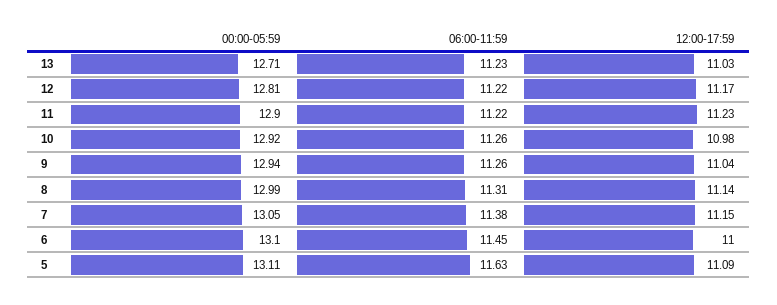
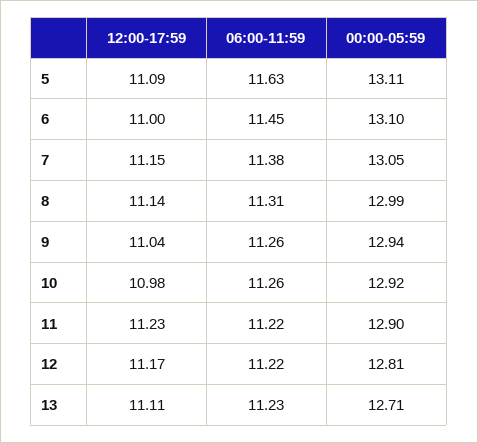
12:00-17:59, 13: 11.03 -> 11.11

